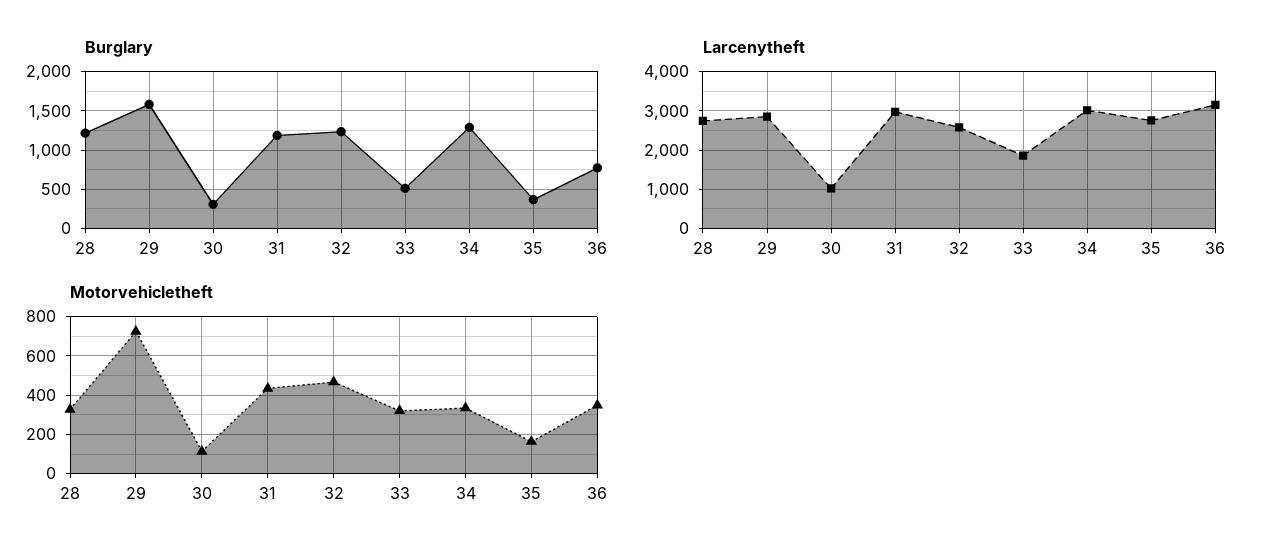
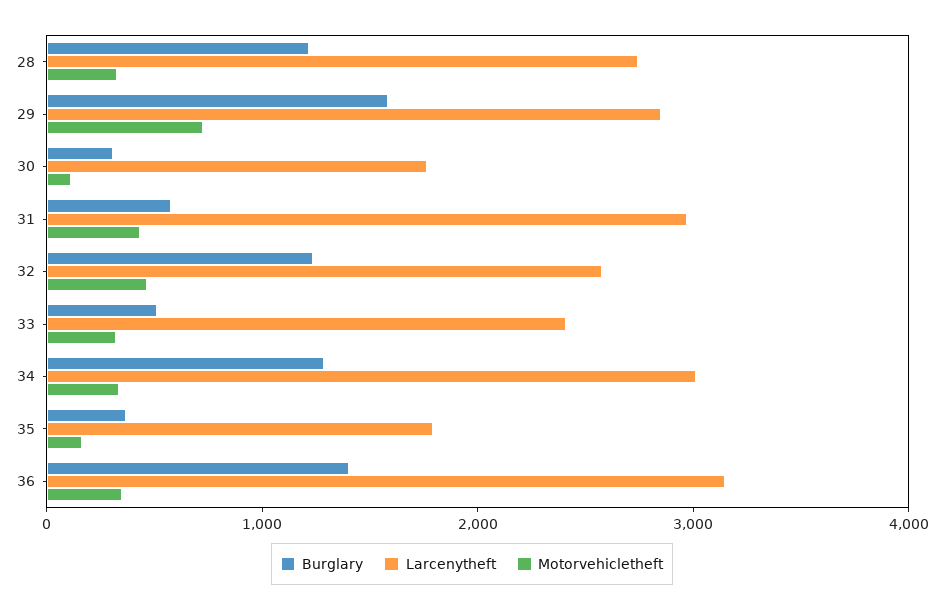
Burglary, 31: 1200 -> 600
Burglary, 36: 800 -> 1400
Larcenytheft, 30: 1000 -> 1800
Larcenytheft, 33: 1800 -> 2400
Larcenytheft, 35: 2800 -> 1800

